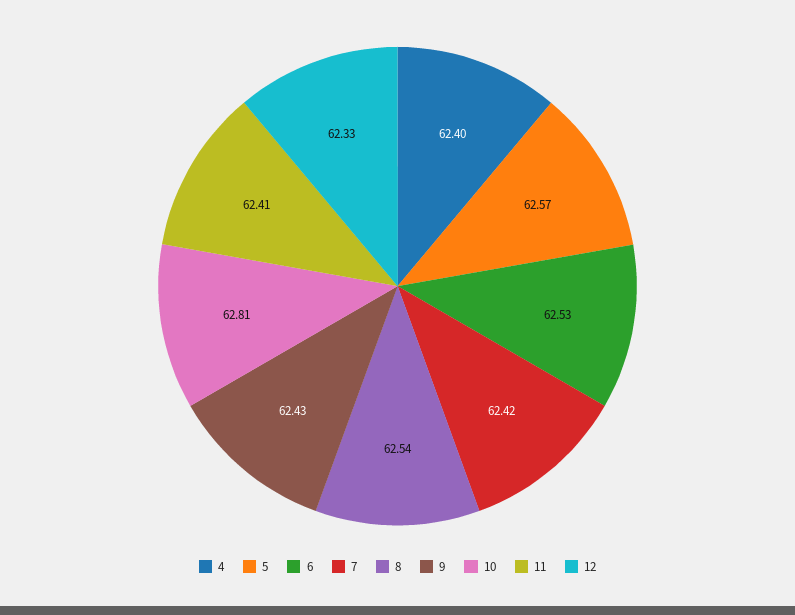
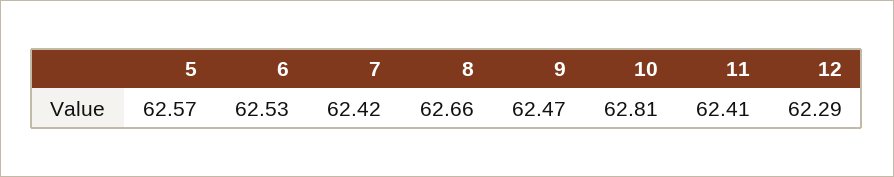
4: 62.4 -> none
8: 62.54 -> 62.66
9: 62.43 -> 62.47
12: 62.33 -> 62.29

